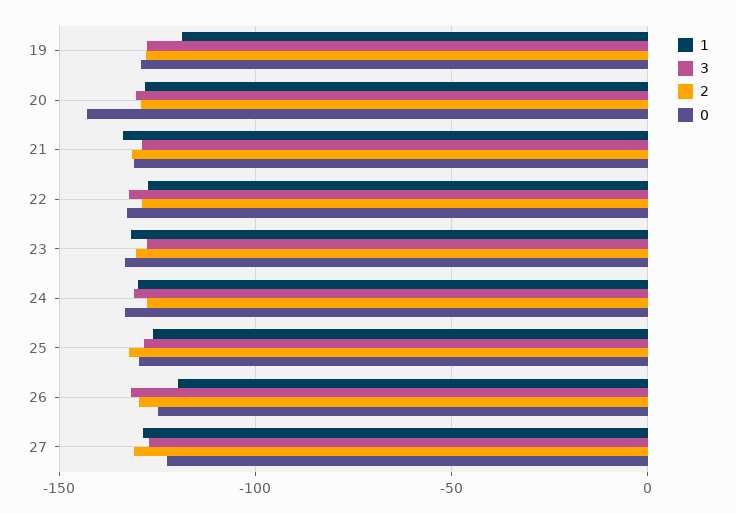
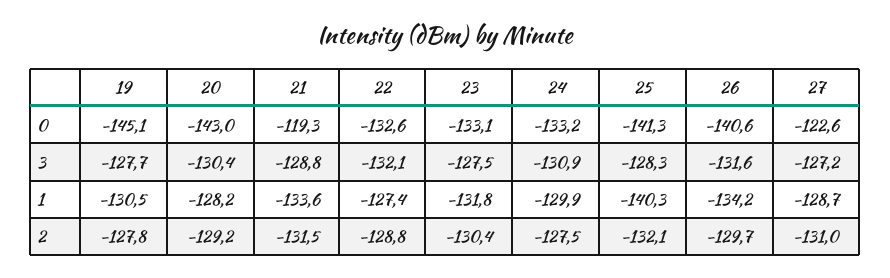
1, 19: -120 -> -130.5
0, 19: -130 -> -145.1
0, 21: -130 -> -119.3
1, 25: -125 -> -140.3
0, 25: -130 -> -141.3
1, 26: -120 -> -134.2
0, 26: -125 -> -140.6

